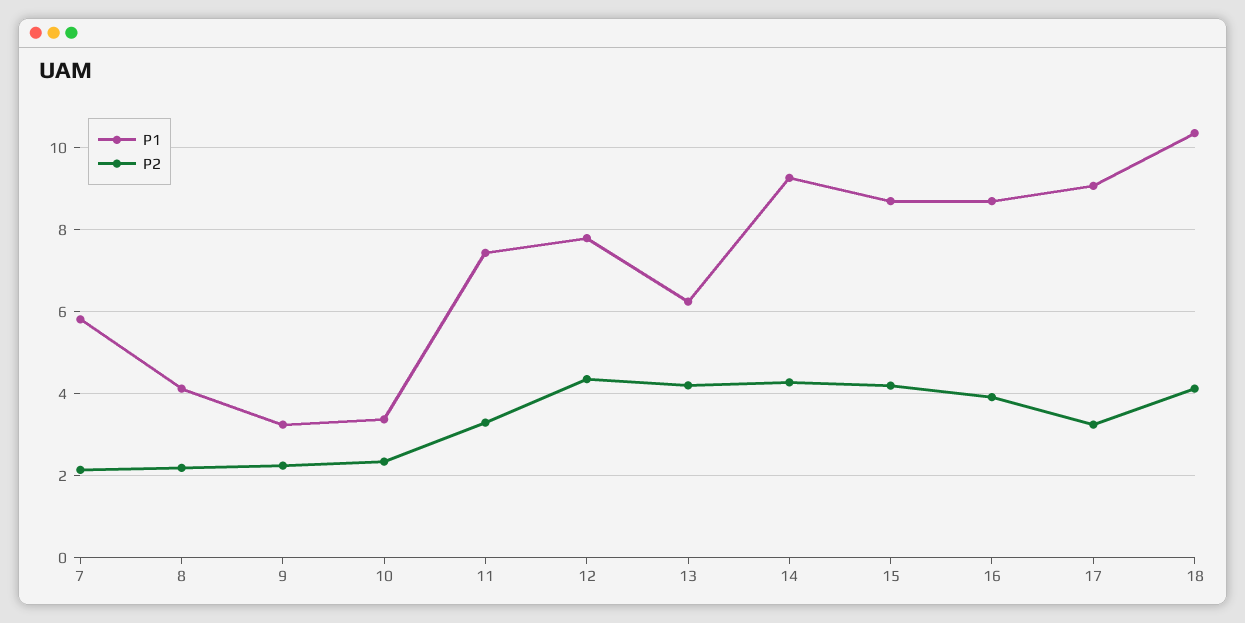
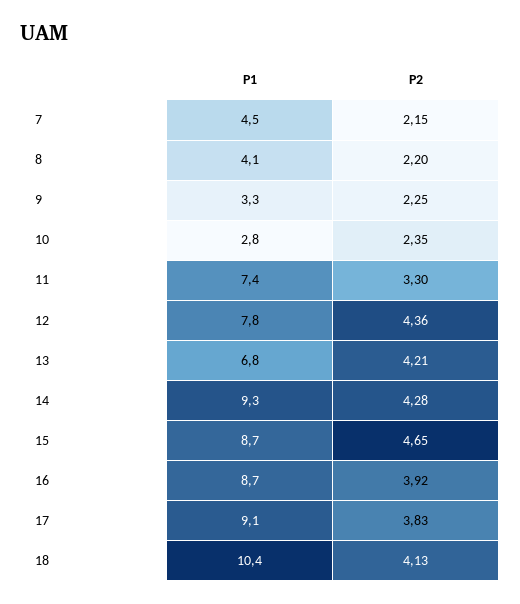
P1, 7: 5.8 -> 4.5
P1, 10: 3.4 -> 2.8
P1, 13: 6.2 -> 6.8
P2, 15: 4.2 -> 4.65
P2, 17: 3.2 -> 3.83

